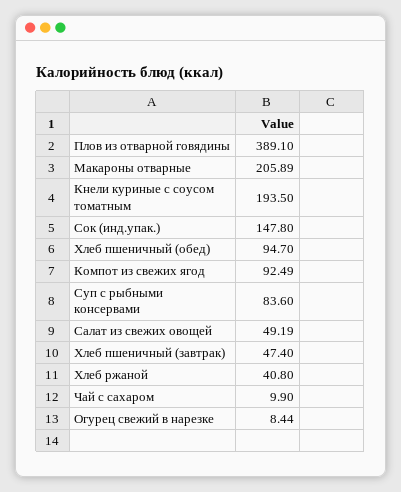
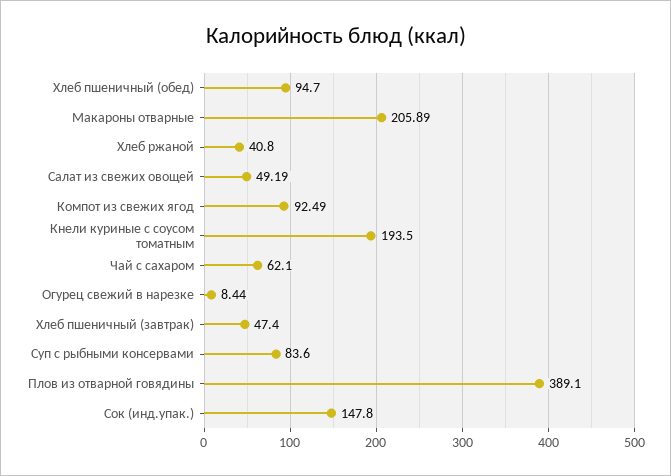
Чай с сахаром: 9.9 -> 62.1

